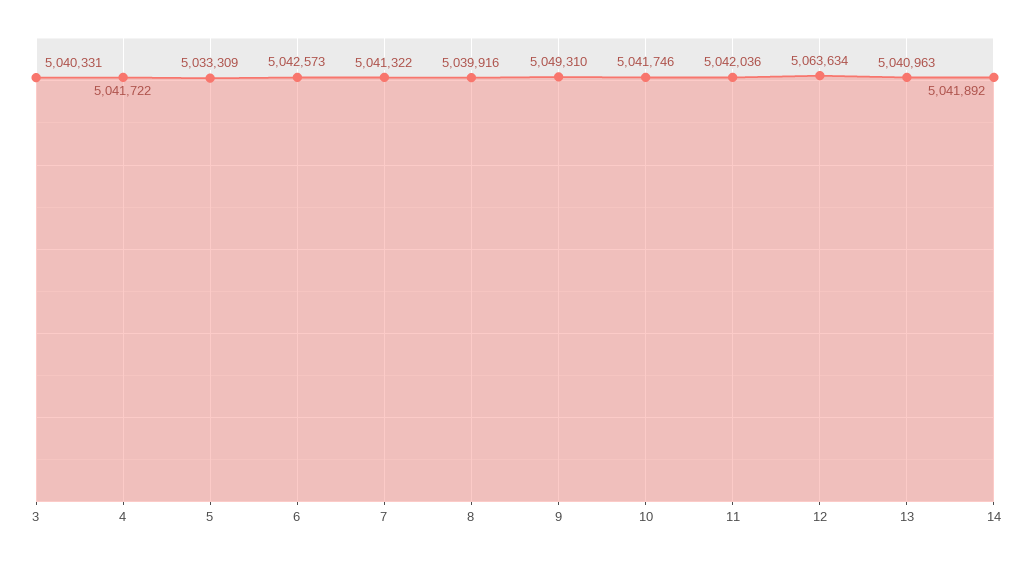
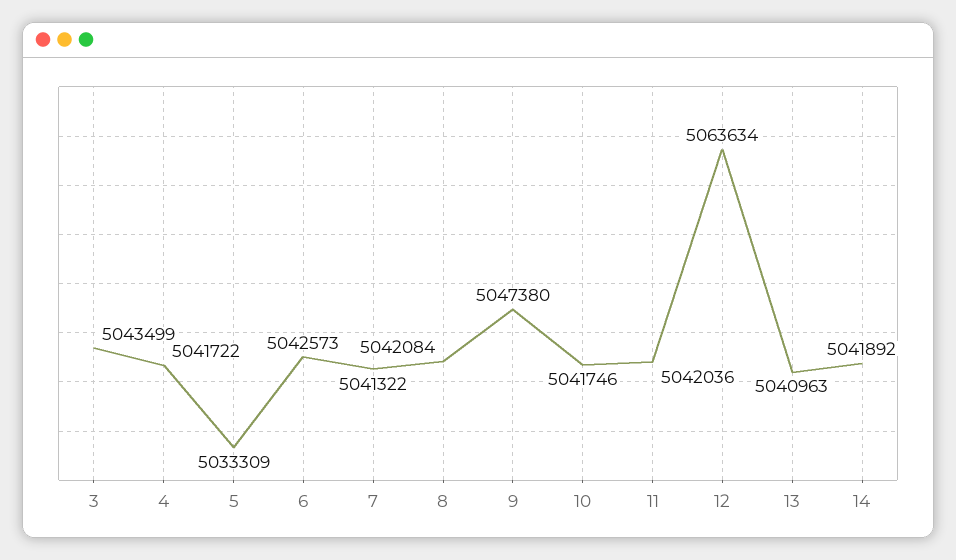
3: 5040331 -> 5043499
8: 5039916 -> 5042084
9: 5049310 -> 5047380

